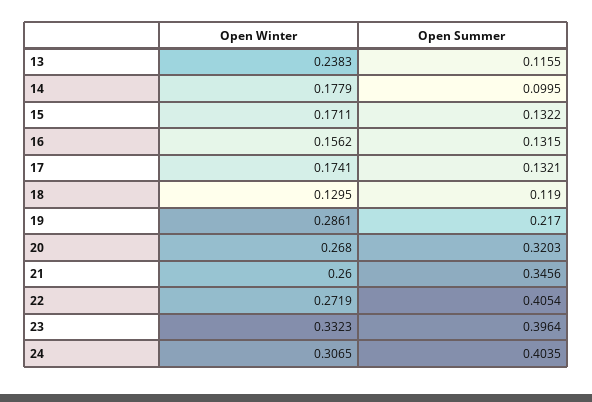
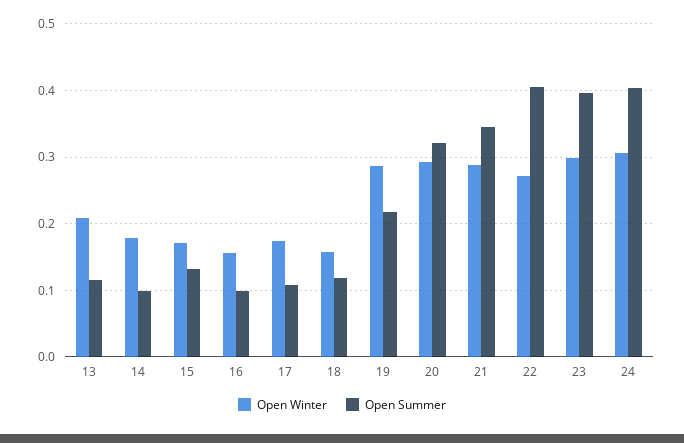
Open Winter, 13: 0.2383 -> 0.21
Open Summer, 16: 0.1315 -> 0.1
Open Summer, 17: 0.1321 -> 0.11
Open Winter, 18: 0.1295 -> 0.16
Open Winter, 20: 0.268 -> 0.29
Open Winter, 21: 0.26 -> 0.29
Open Winter, 23: 0.3323 -> 0.3

